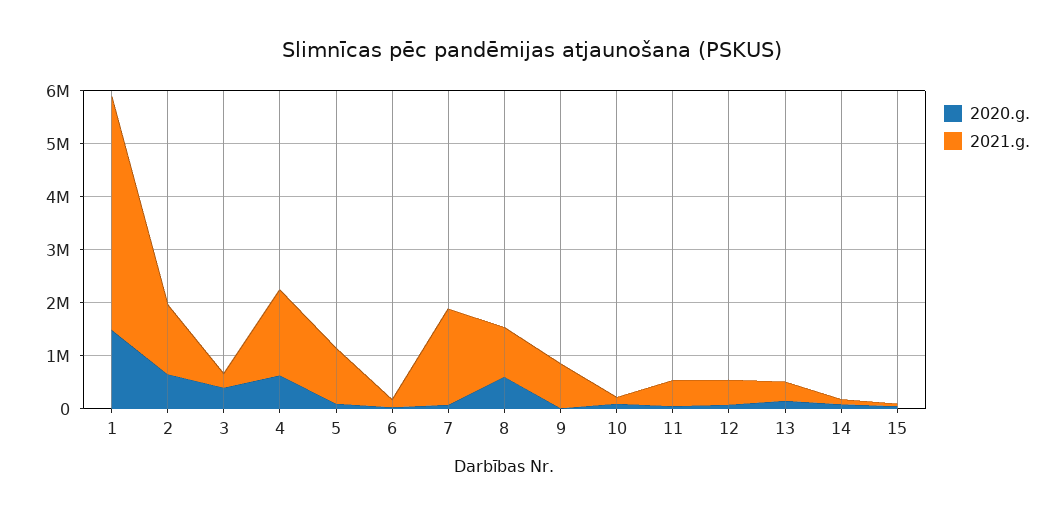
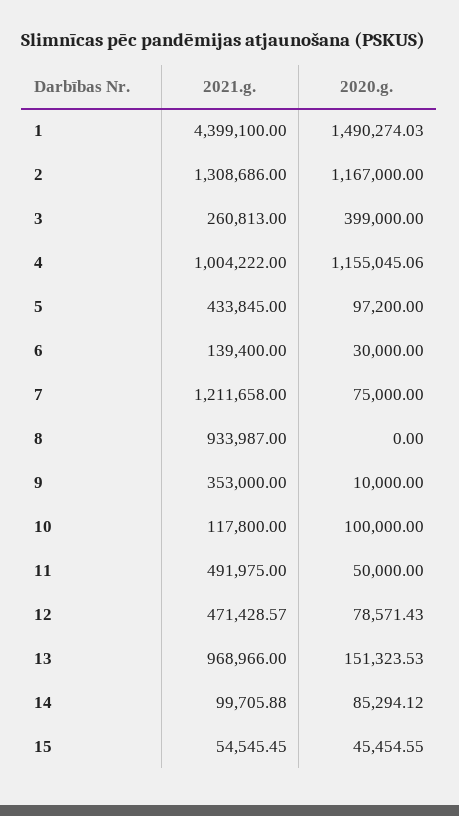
2020.g., 2: 600000 -> 1167000
2020.g., 4: 600000 -> 1155045.06
2021.g., 4: 1600000 -> 1004222
2021.g., 5: 1000000 -> 433845
2021.g., 7: 1800000 -> 1211658
2020.g., 8: 600000 -> 0
2021.g., 9: 800000 -> 353000
2021.g., 13: 400000 -> 968966

